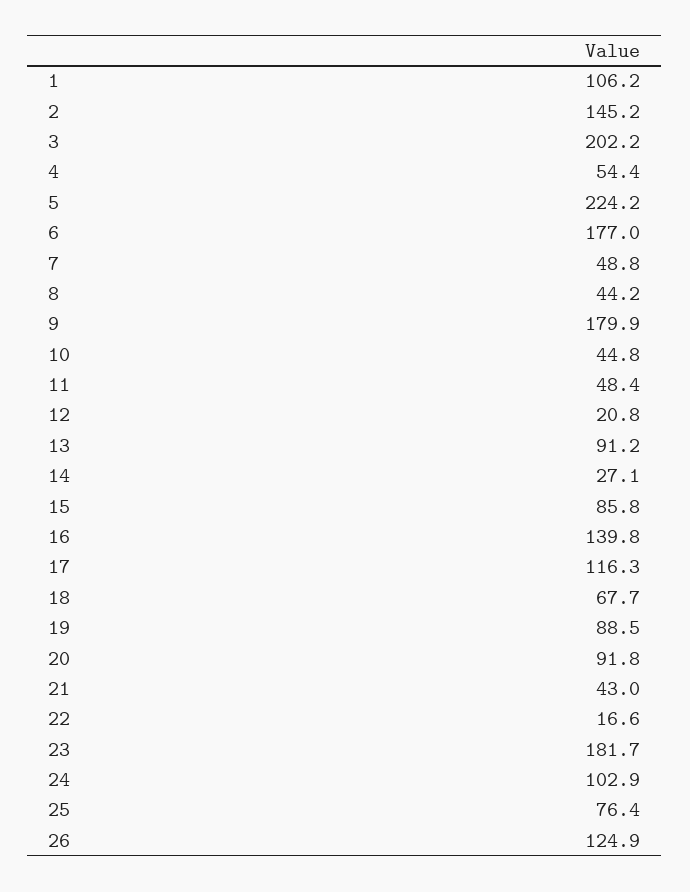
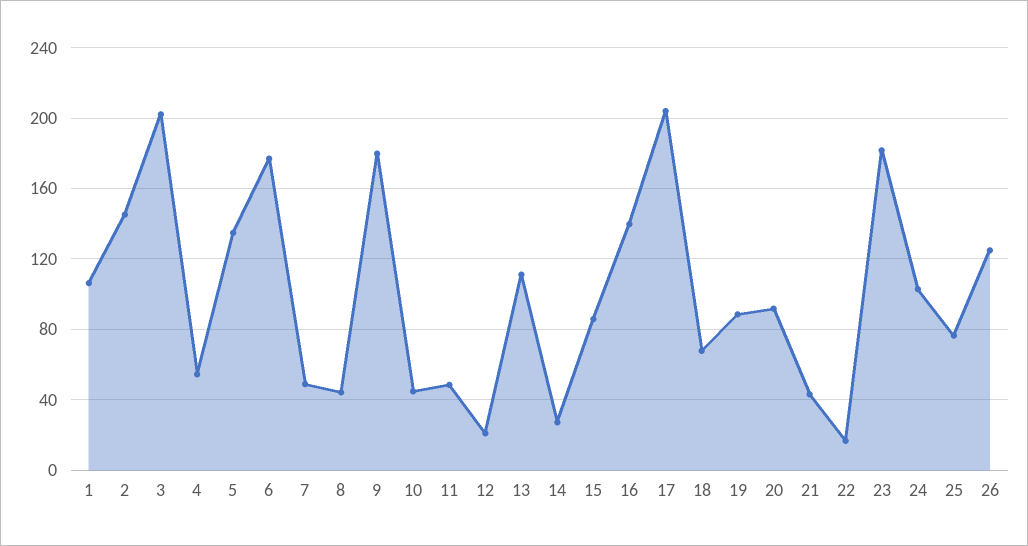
5: 224.2 -> 135
13: 91.2 -> 110
17: 116.3 -> 205

